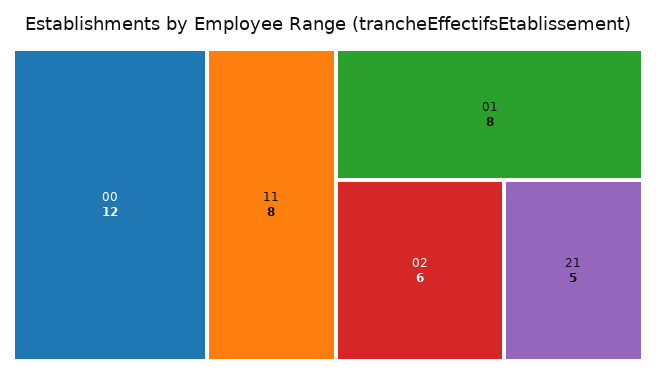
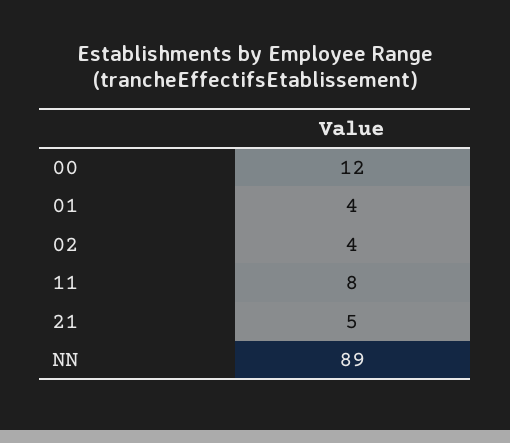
01: 8 -> 4
02: 6 -> 4
NN: none -> 89

